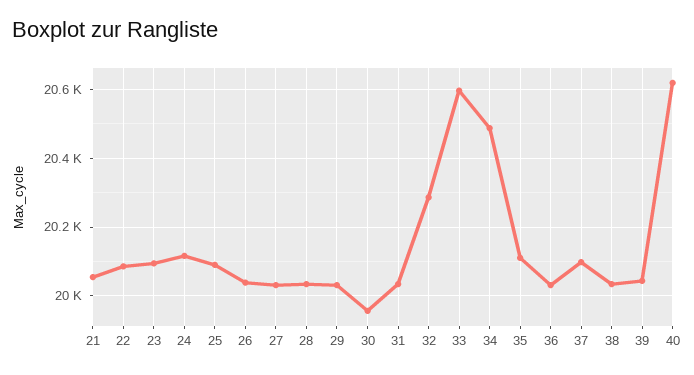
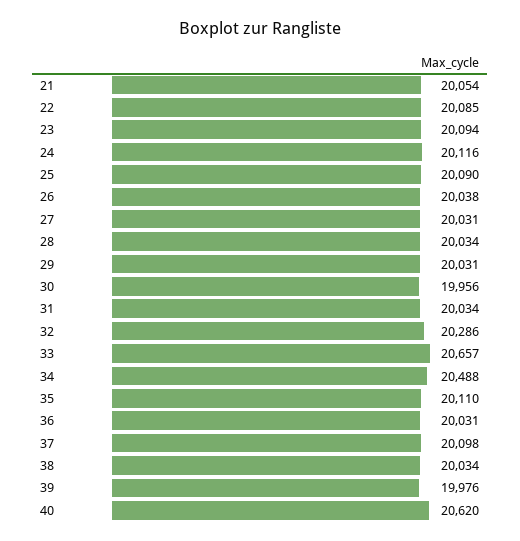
33: 20600 -> 20657
39: 20040 -> 19976

